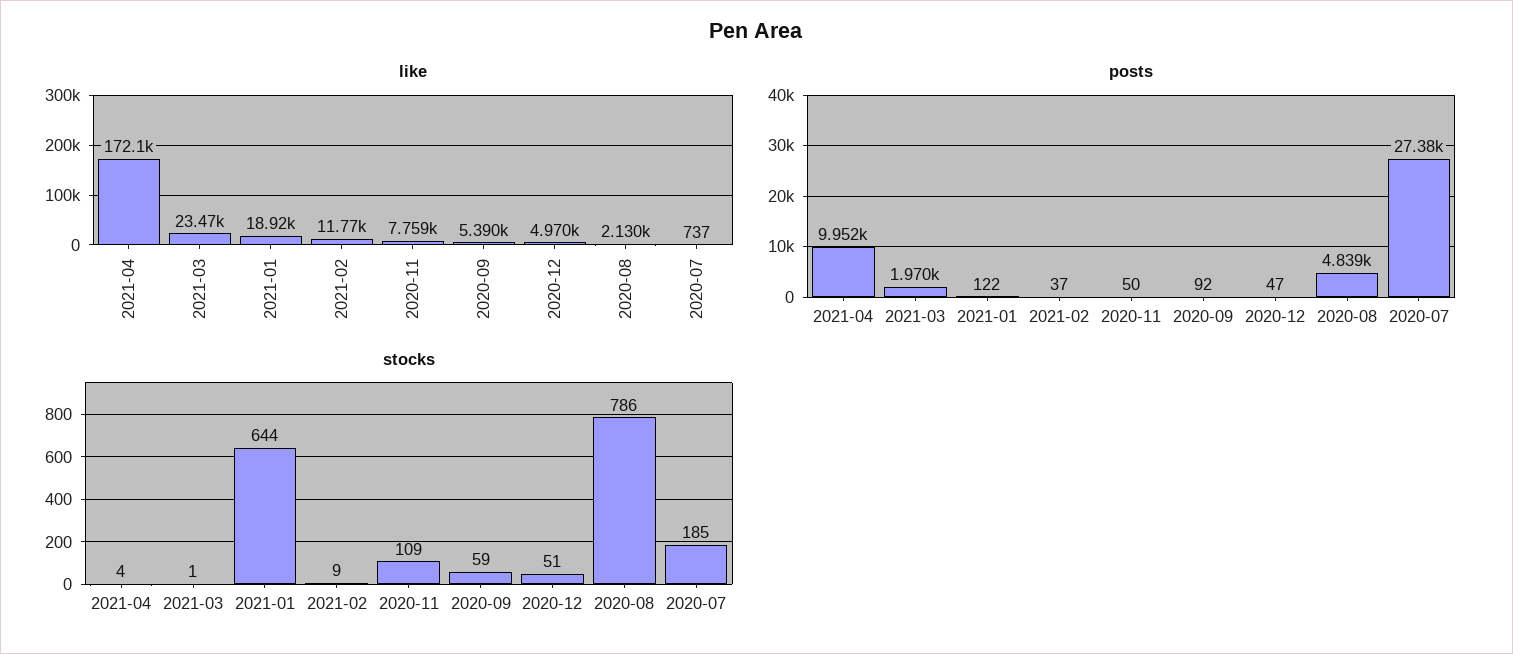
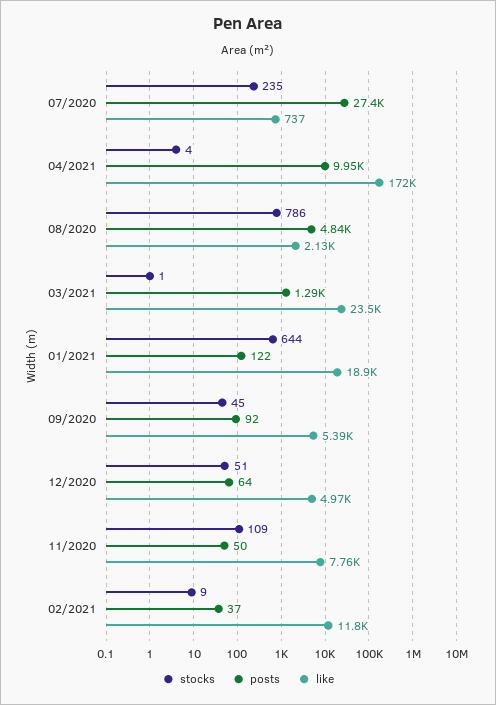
posts, 2021-03: 1970 -> 1290
posts, 2020-12: 47 -> 64
stocks, 2020-09: 59 -> 45
stocks, 2020-07: 185 -> 235

